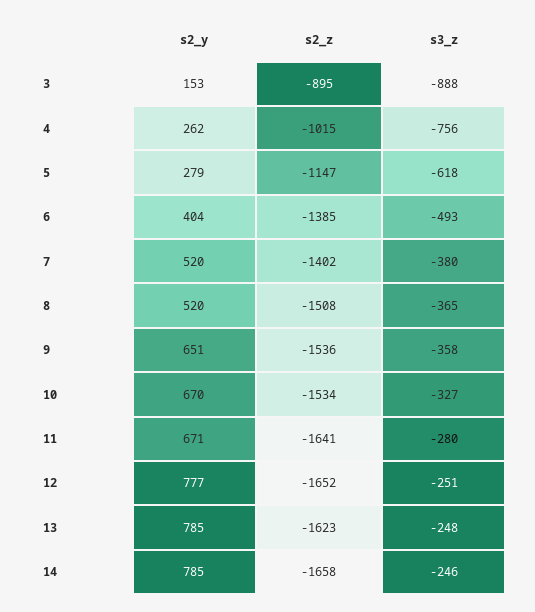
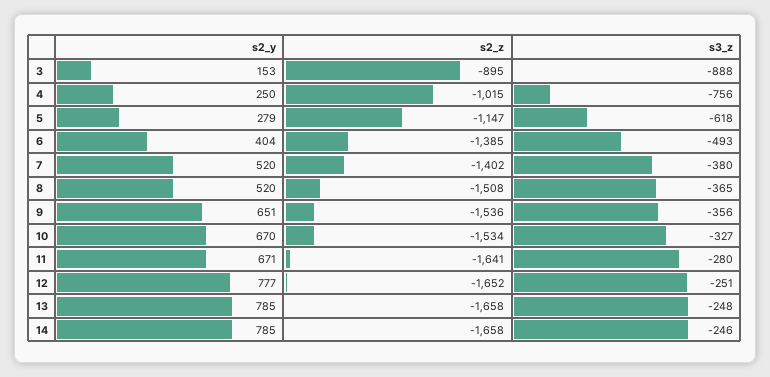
s2_y, 4: 262 -> 250
s3_z, 9: -358 -> -356
s2_z, 13: -1623 -> -1658

